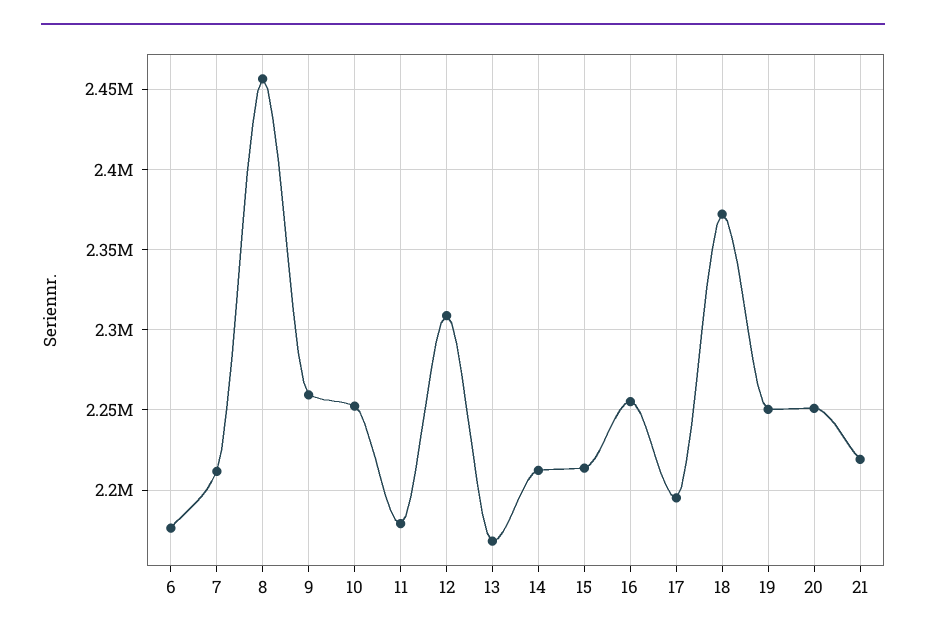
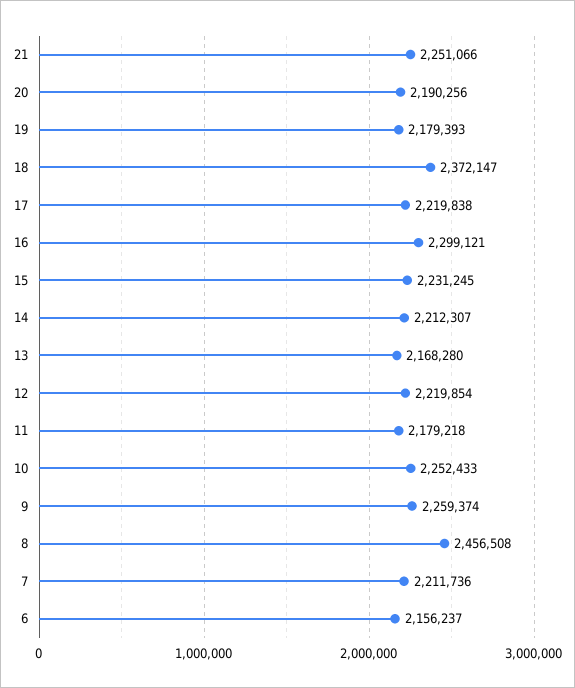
6: 2175000 -> 2156237
12: 2310000 -> 2219854
15: 2215000 -> 2231245
16: 2255000 -> 2299121
17: 2195000 -> 2219838
19: 2250000 -> 2179393
20: 2250000 -> 2190256
21: 2220000 -> 2251066

